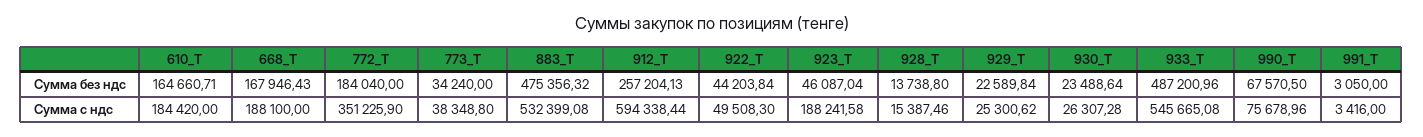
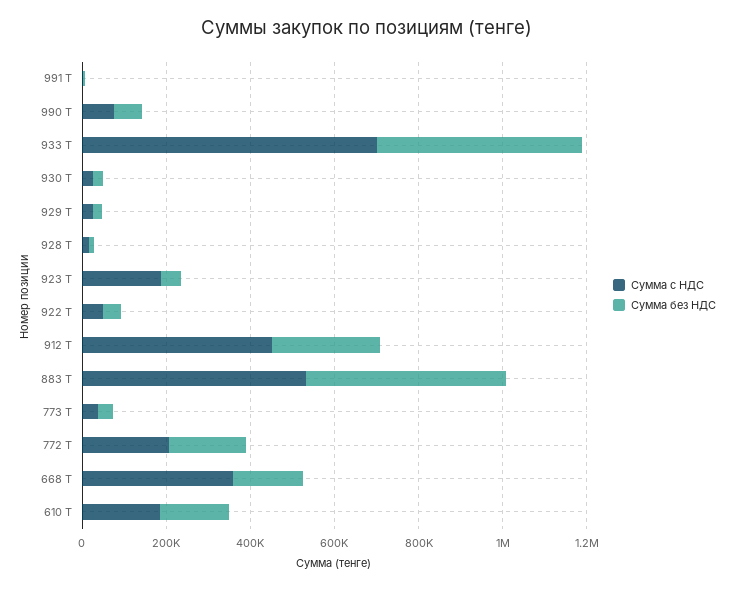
Сумма с ндс, 668_Т: 188100 -> 350000
Сумма с ндс, 772_Т: 351225.9 -> 200000
Сумма с ндс, 912_Т: 594338.44 -> 450000
Сумма с ндс, 933_Т: 545665.08 -> 700000

